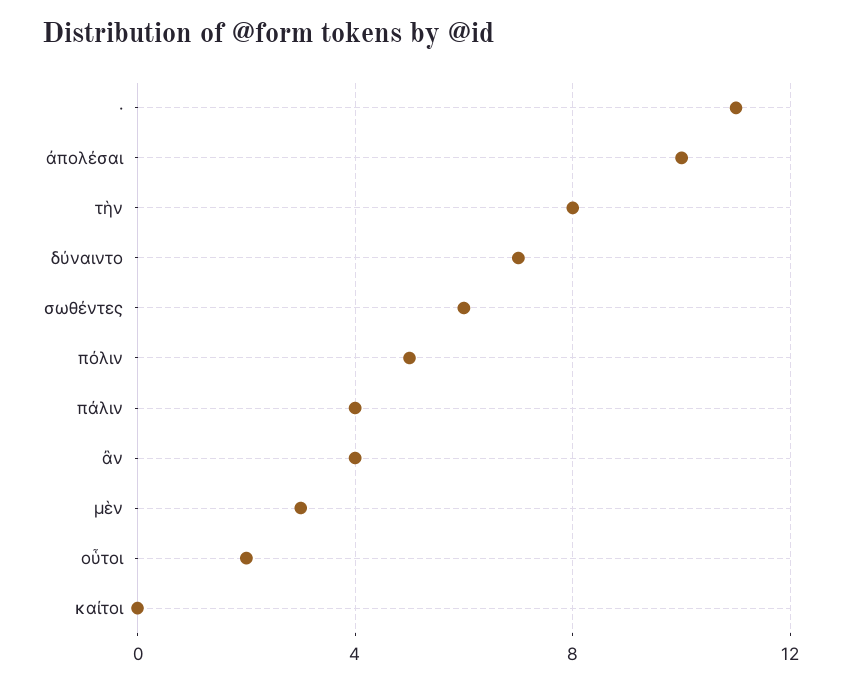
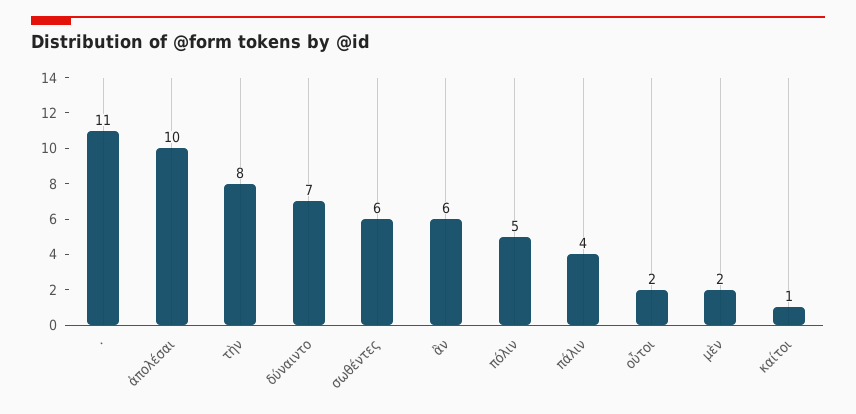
ἂν: 4 -> 6
μὲν: 3 -> 2
καίτοι: 0 -> 1

